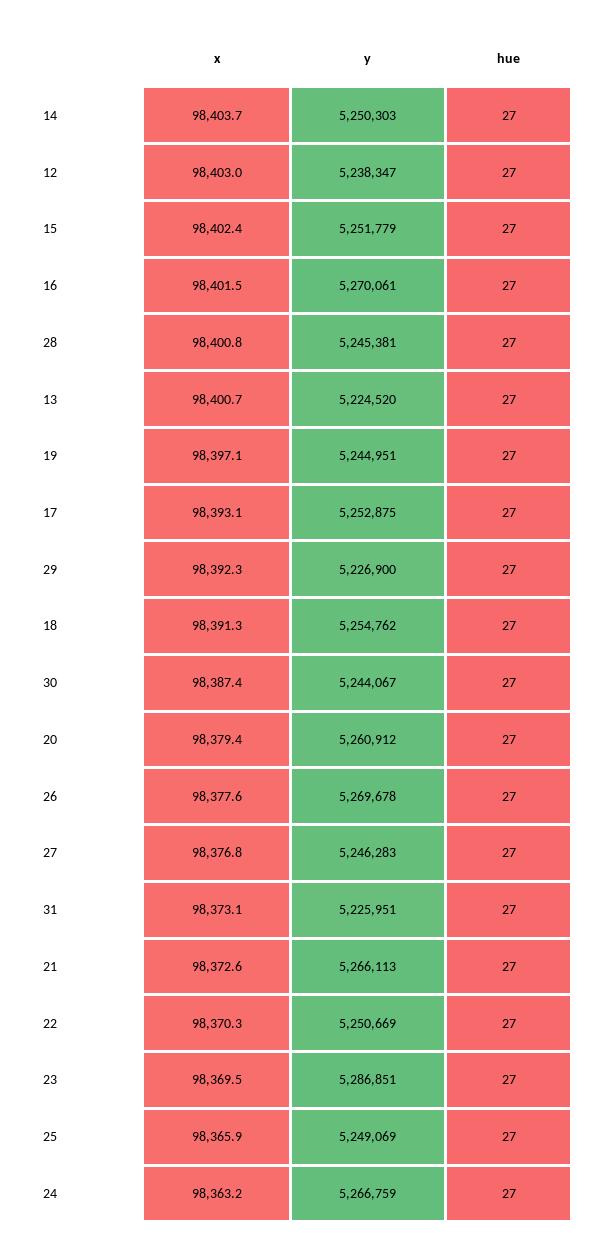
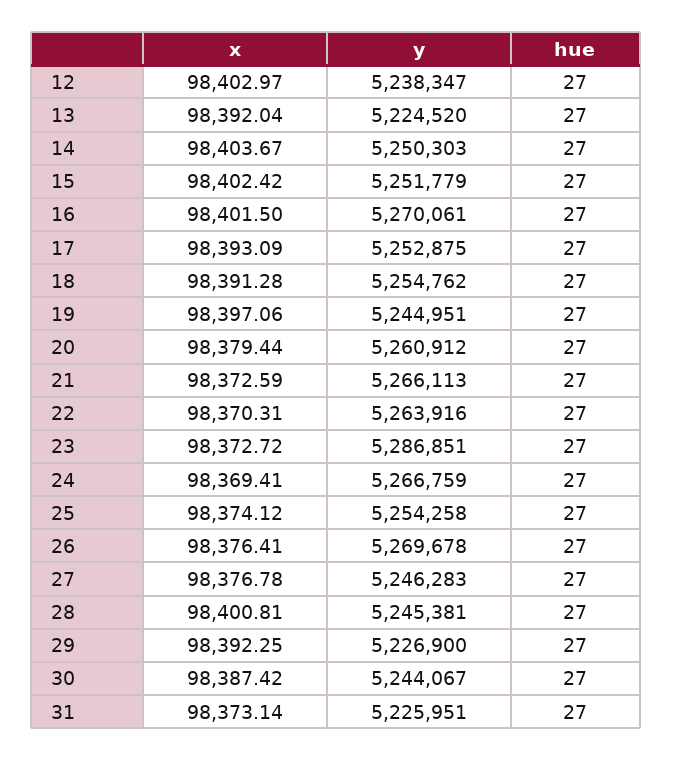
x, 13: 98400.7 -> 98392.04
x, 26: 98377.6 -> 98376.41
y, 22: 5250669 -> 5263916
x, 23: 98369.5 -> 98372.72
x, 25: 98365.9 -> 98374.12
y, 25: 5249069 -> 5254258
x, 24: 98363.2 -> 98369.41

